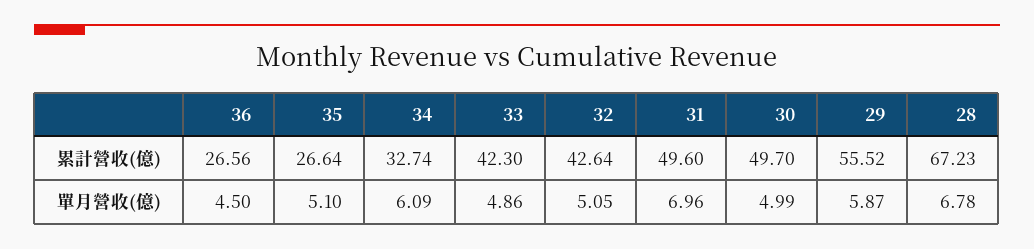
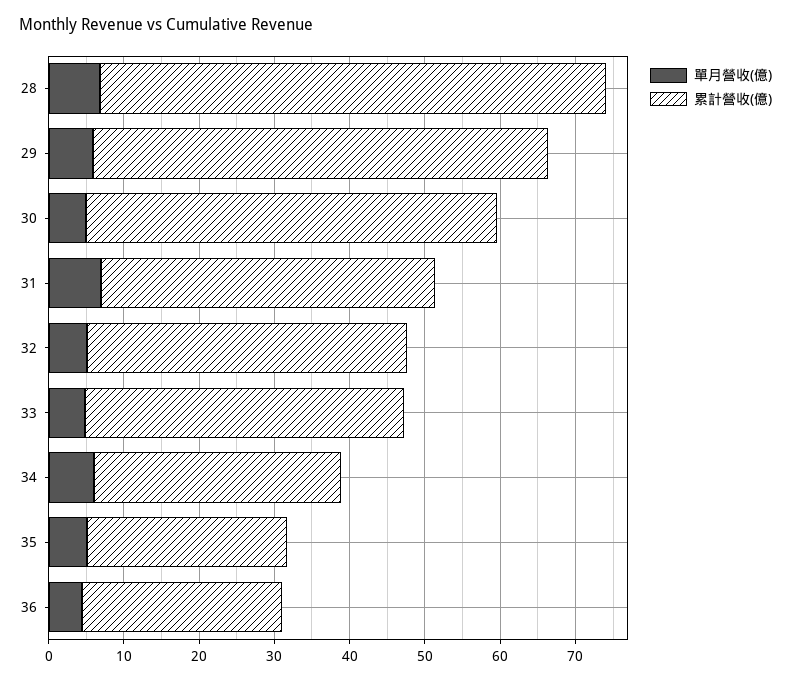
累計營收(億), 31: 49.6 -> 44
累計營收(億), 30: 49.7 -> 54
累計營收(億), 29: 55.52 -> 60

